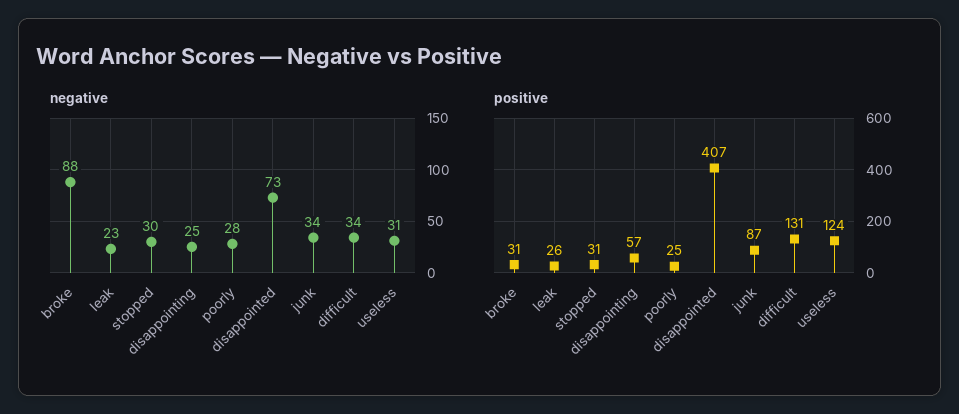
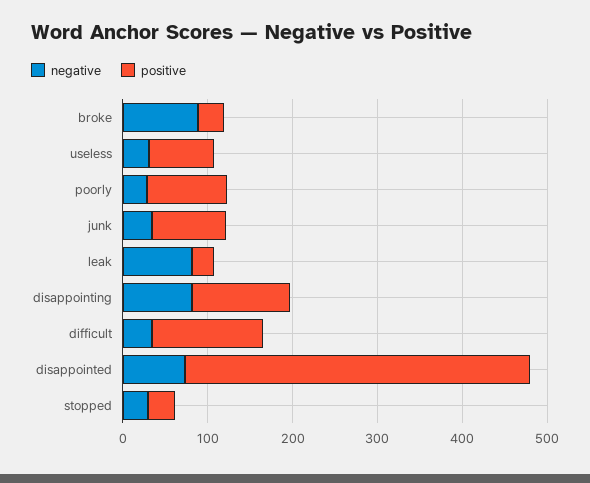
negative, leak: 23 -> 80
negative, disappointing: 25 -> 80
positive, disappointing: 57 -> 120
positive, poorly: 25 -> 100
positive, useless: 124 -> 80

